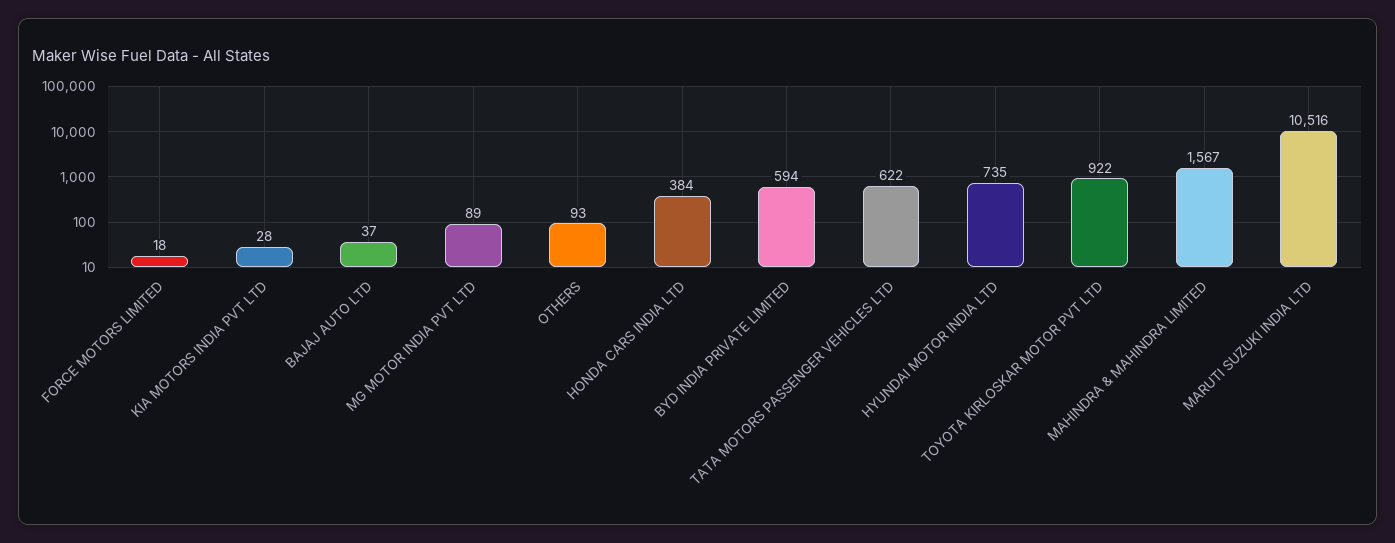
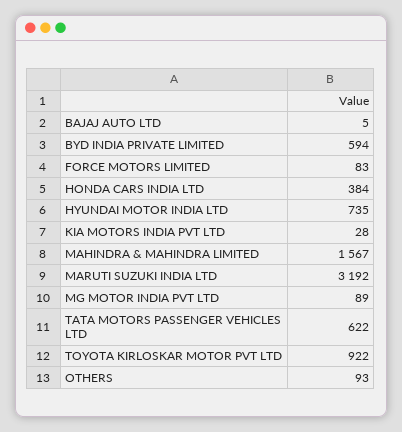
FORCE MOTORS LIMITED: 18 -> 83
BAJAJ AUTO LTD: 37 -> 5
MARUTI SUZUKI INDIA LTD: 10516 -> 3192

